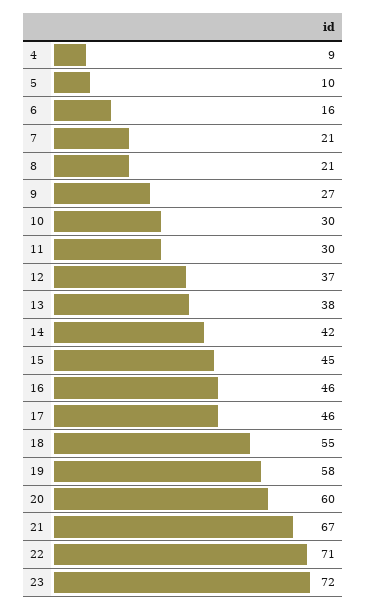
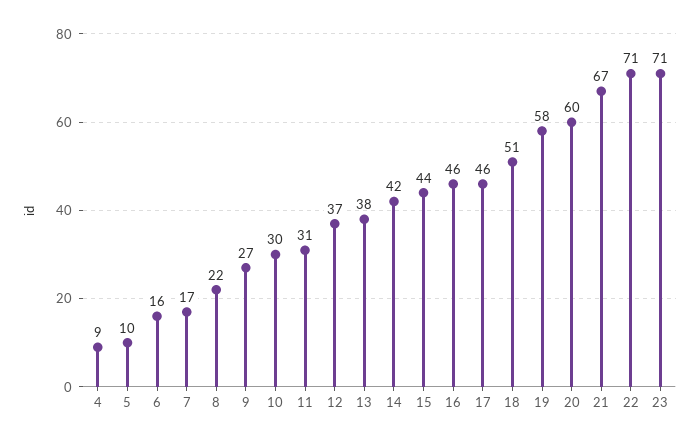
7: 21 -> 17
8: 21 -> 22
11: 30 -> 31
15: 45 -> 44
18: 55 -> 51
23: 72 -> 71

